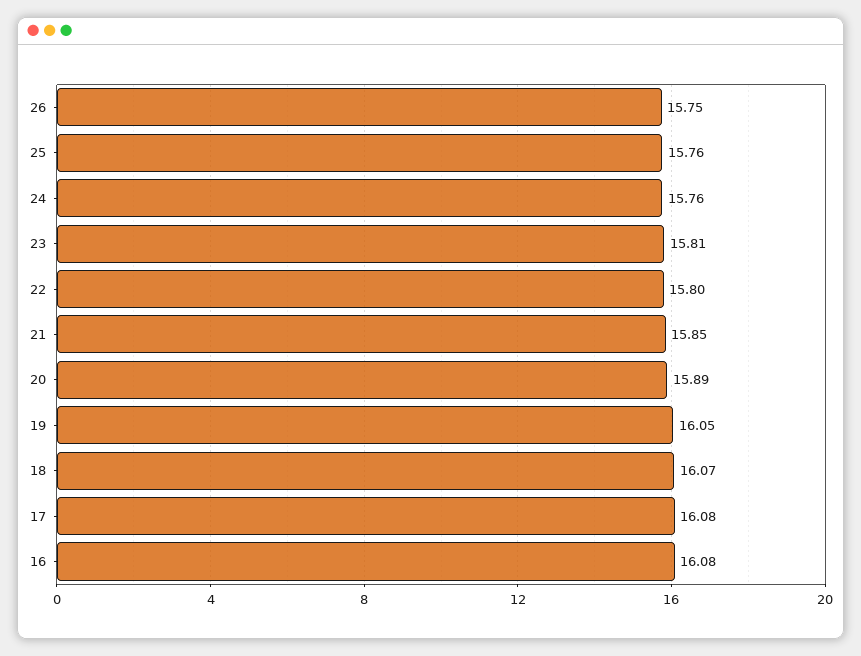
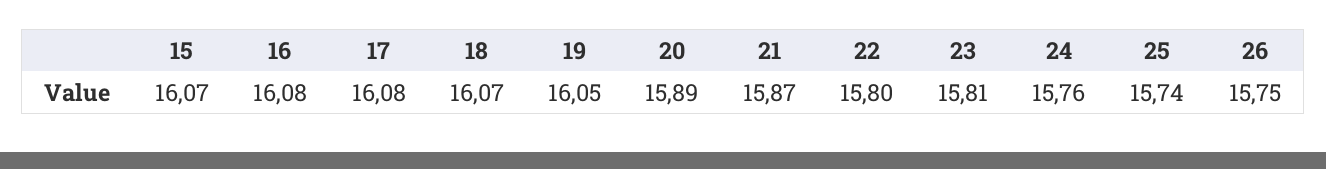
25: 15.76 -> 15.74
21: 15.85 -> 15.87
15: none -> 16.07

